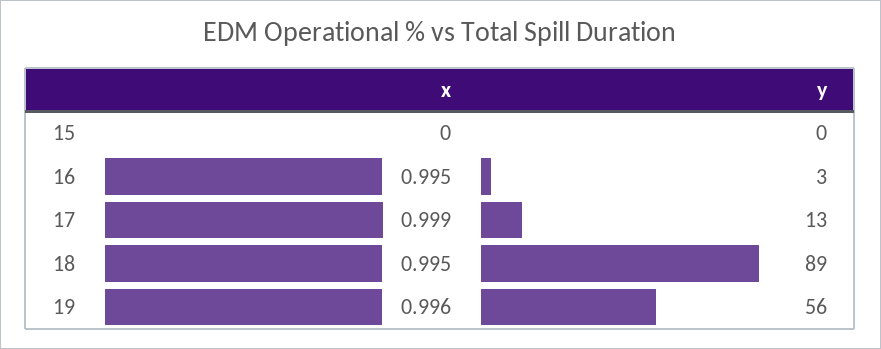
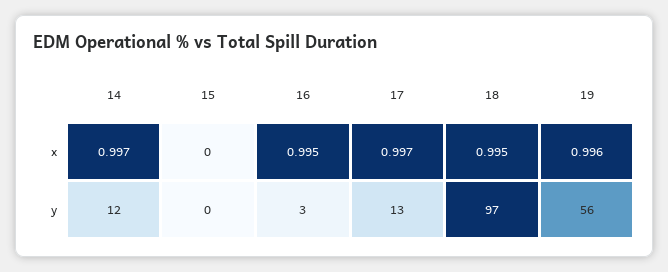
x, 17: 0.999 -> 0.997
y, 18: 89 -> 97
x, 14: none -> 0.997
y, 14: none -> 12

